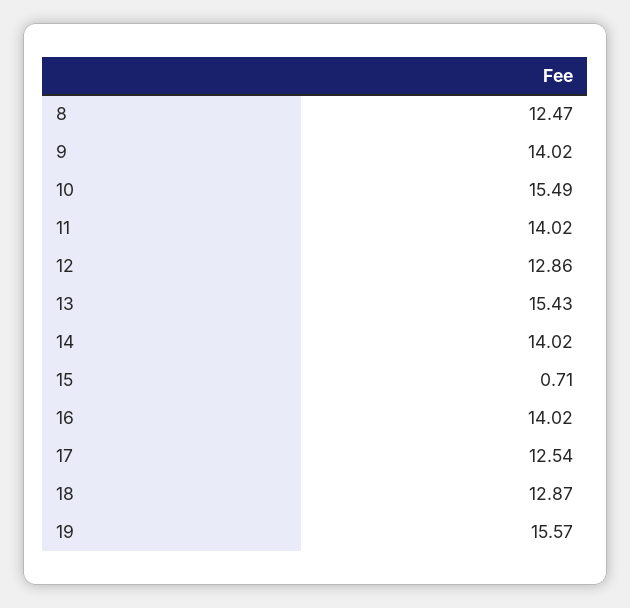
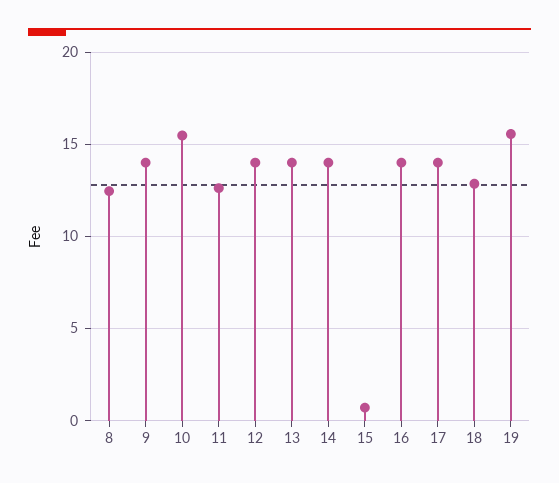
11: 14.02 -> 12.5
12: 12.86 -> 14
13: 15.43 -> 14
17: 12.54 -> 14

